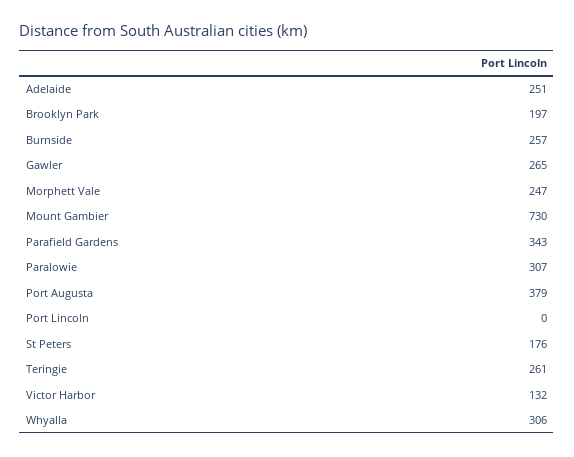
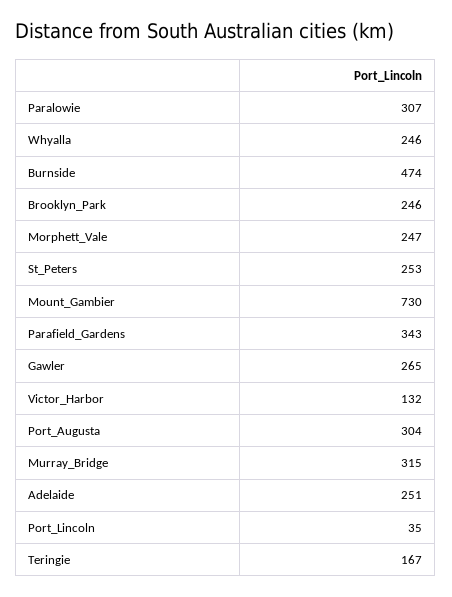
Brooklyn Park: 197 -> 246
Burnside: 257 -> 474
Port Augusta: 379 -> 304
Port Lincoln: 0 -> 35
St Peters: 176 -> 253
Teringie: 261 -> 167
Whyalla: 306 -> 246
Murray_Bridge: none -> 315

